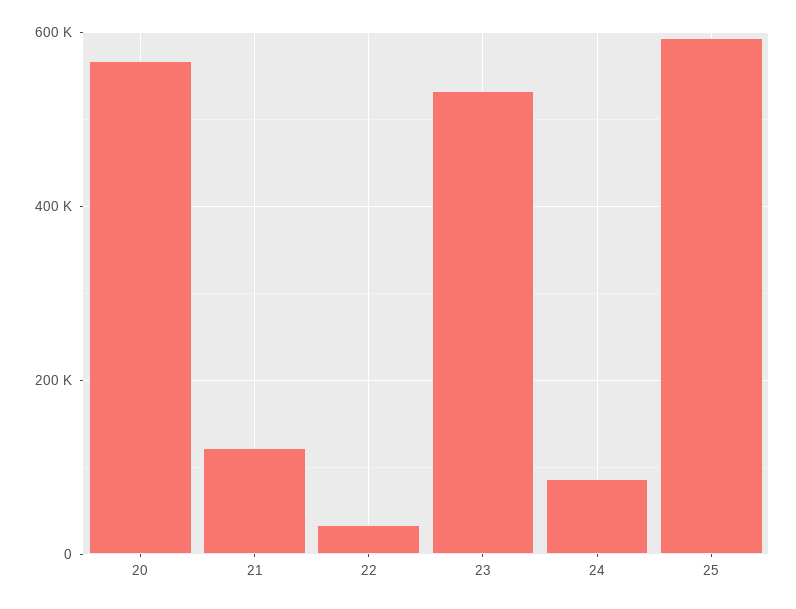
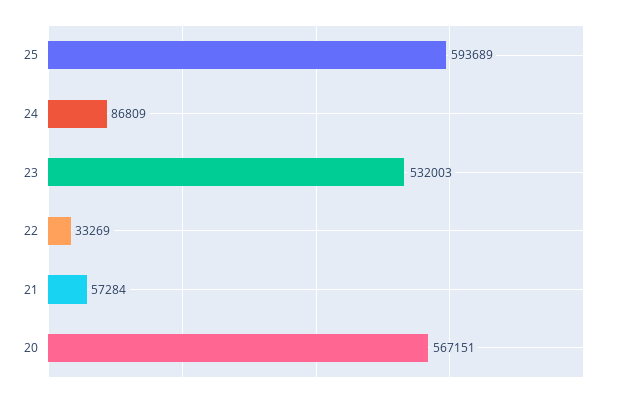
21: 120000 -> 57284

